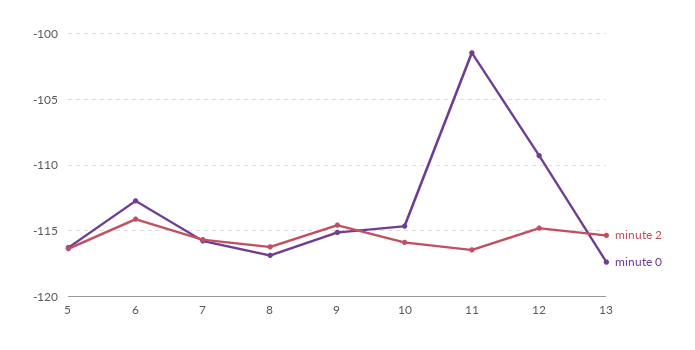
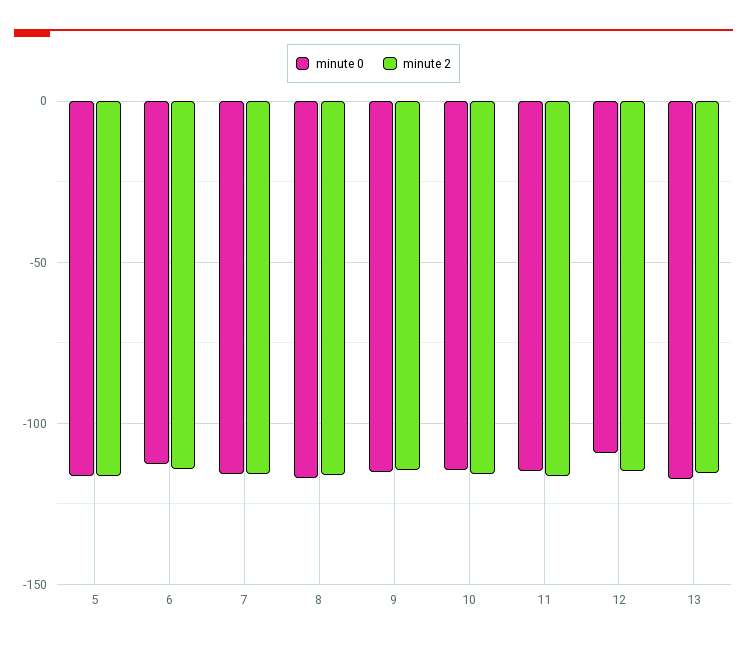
minute 0, 11: -101.5 -> -115

